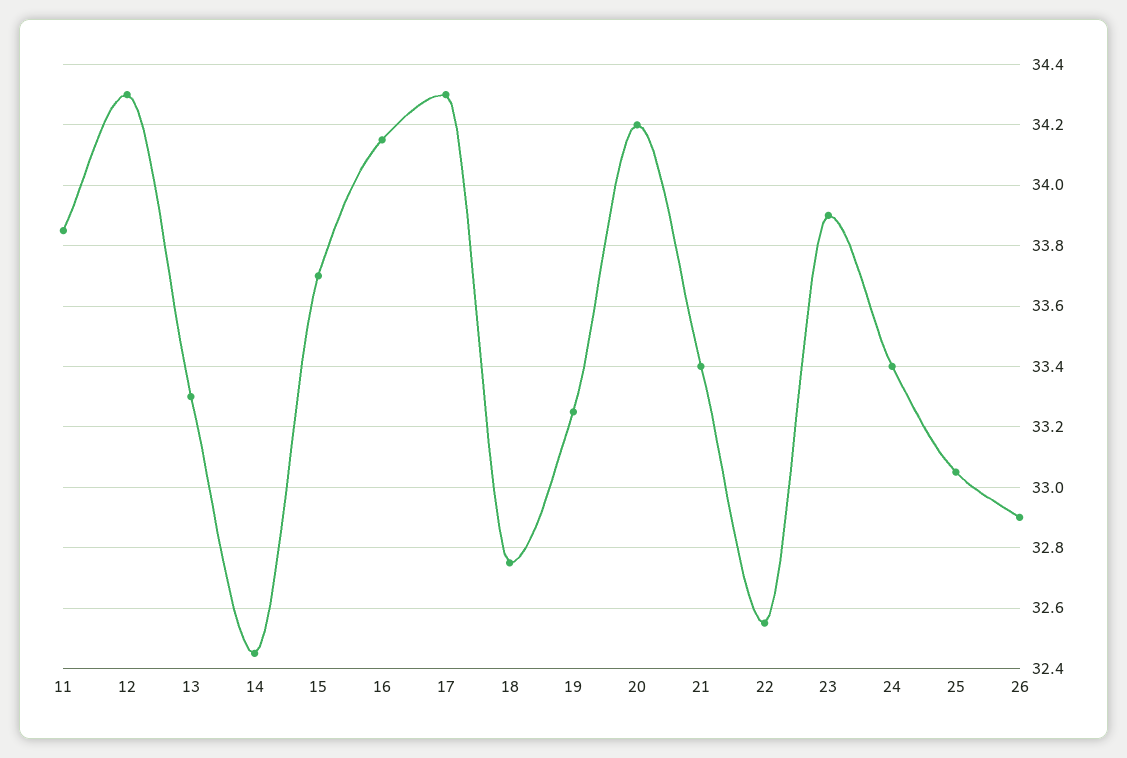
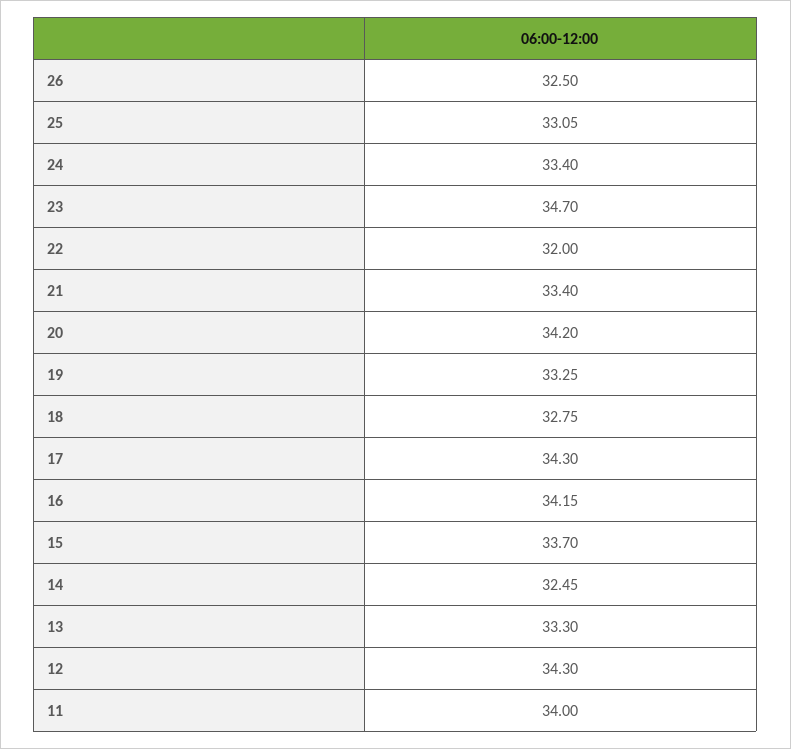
11: 33.85 -> 34
22: 32.55 -> 32
23: 33.9 -> 34.7
26: 32.9 -> 32.5

